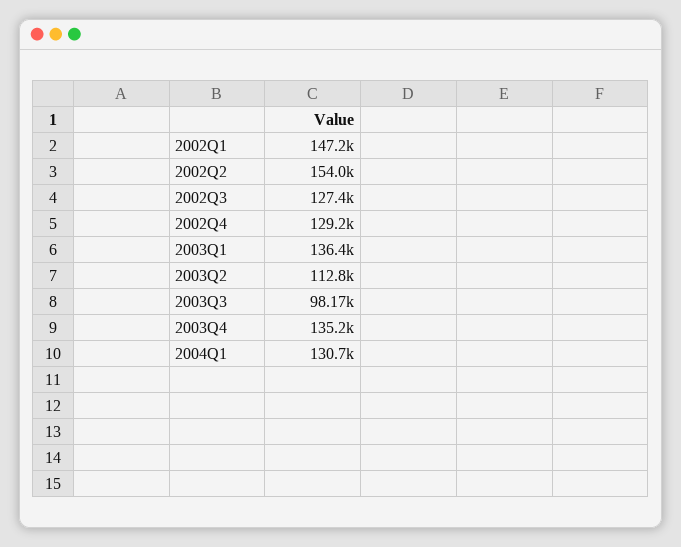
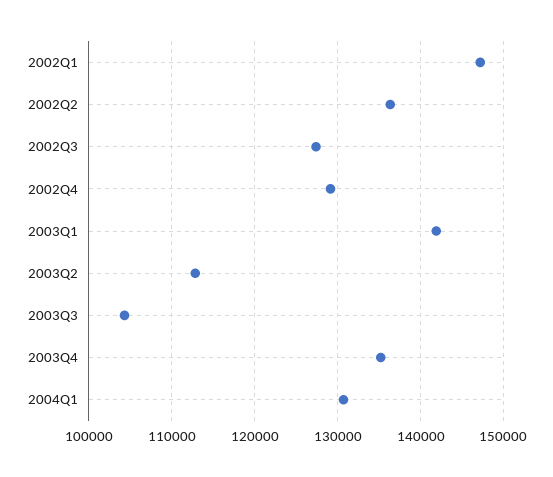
2002Q2: 154000 -> 136000
2003Q1: 136400 -> 142000
2003Q3: 98170 -> 104000

